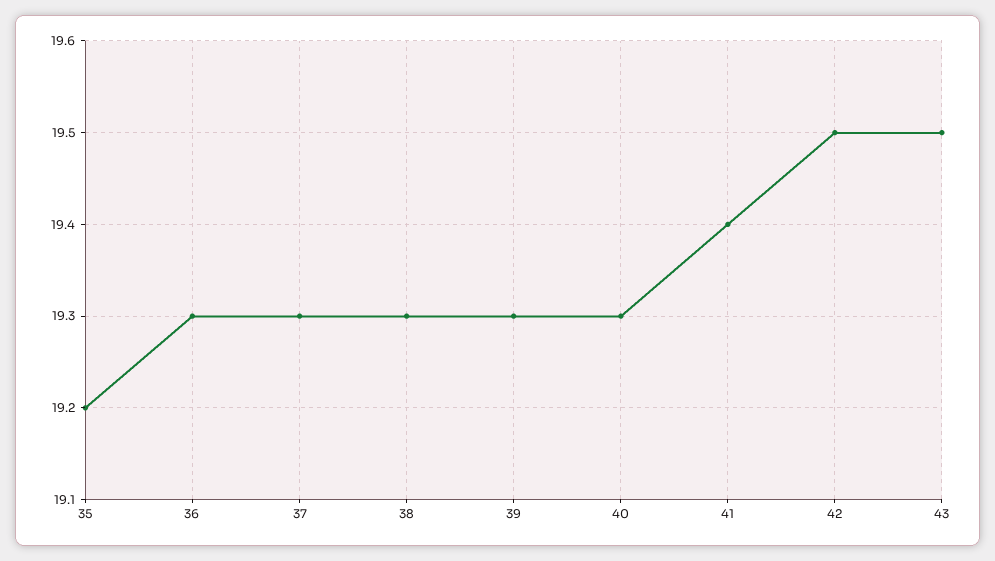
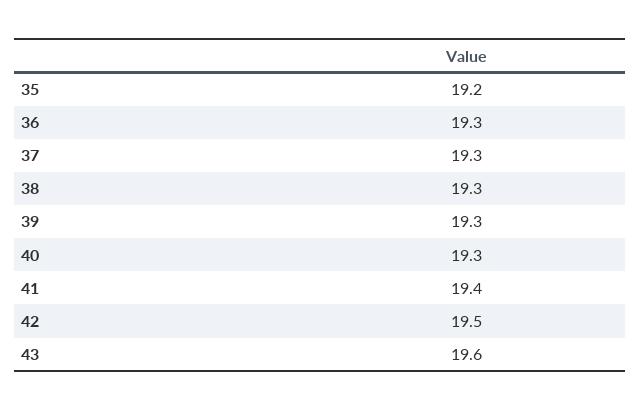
43: 19.5 -> 19.6

